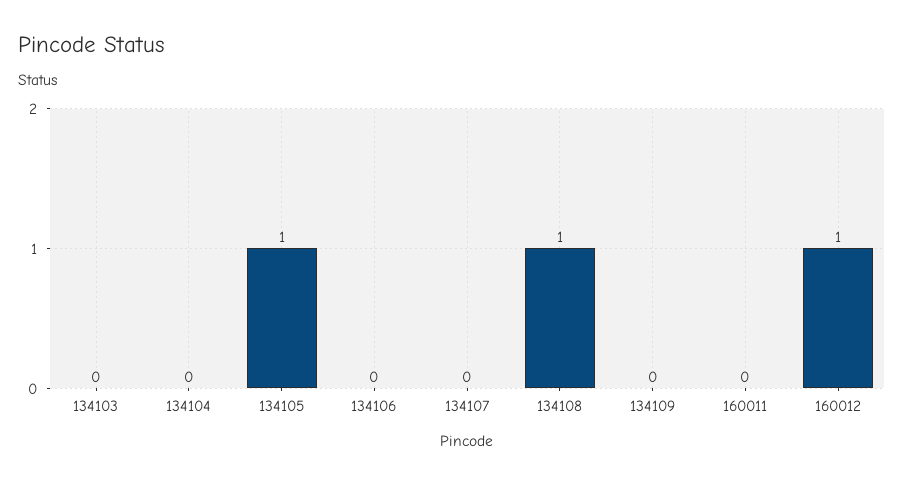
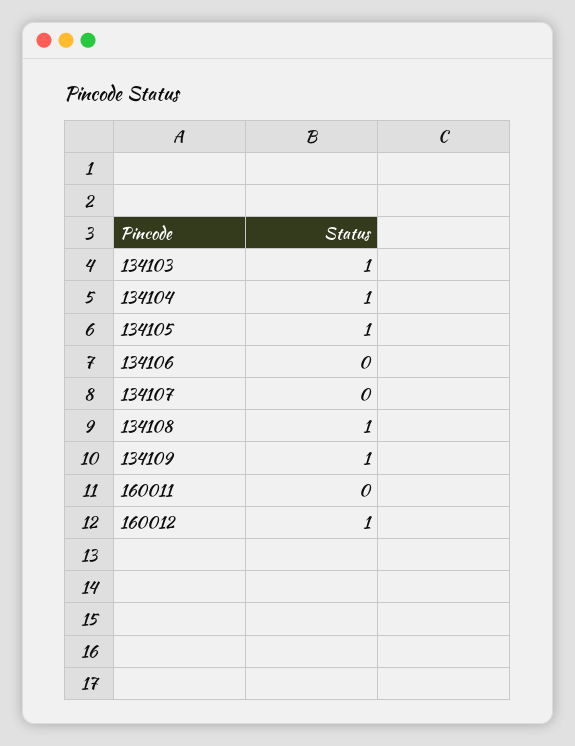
134103: 0 -> 1
134104: 0 -> 1
134109: 0 -> 1

